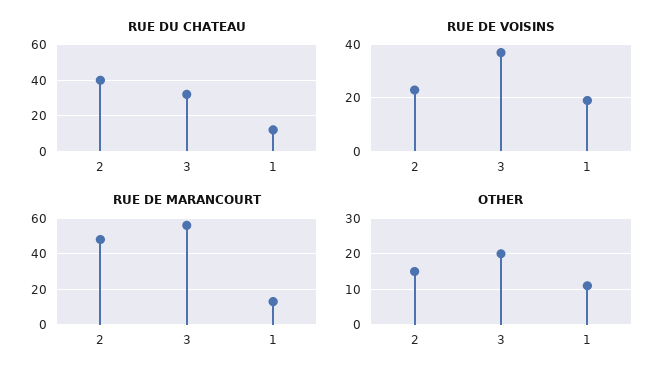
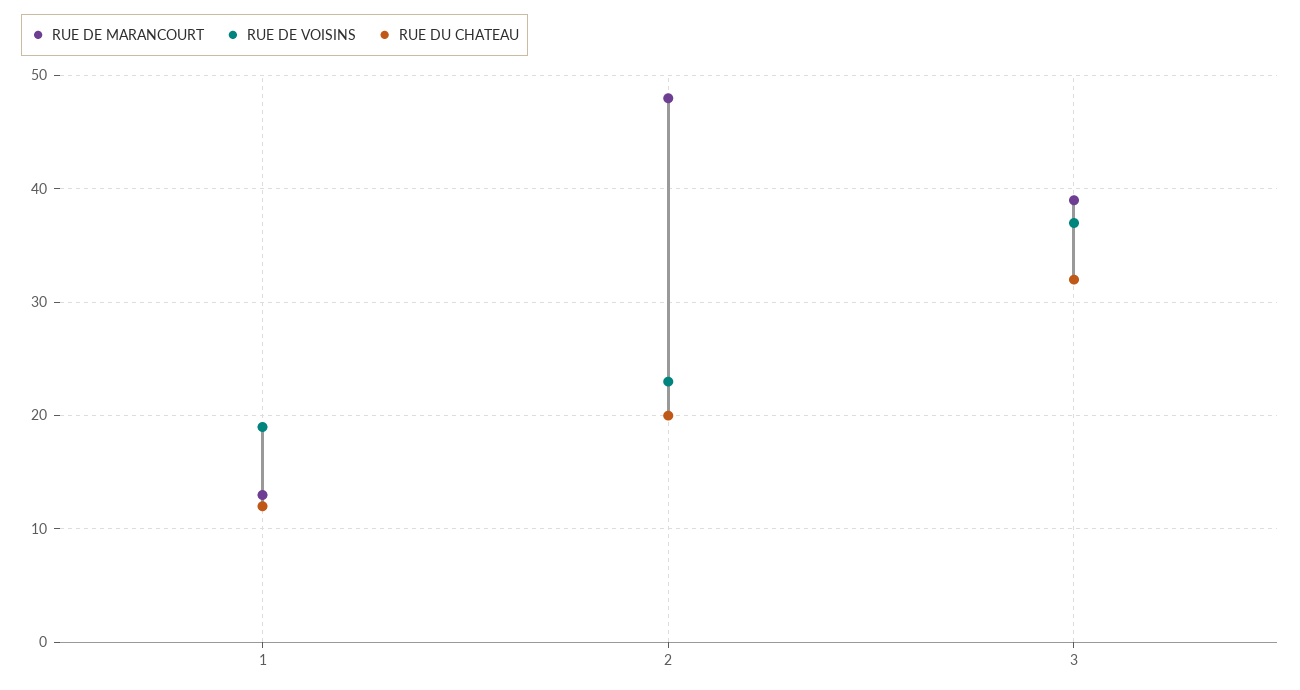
RUE DU CHATEAU, 2: 40 -> 20
RUE DE MARANCOURT, 3: 55 -> 39
OTHER, 2: 15 -> none
OTHER, 3: 20 -> none
OTHER, 1: 10 -> none

